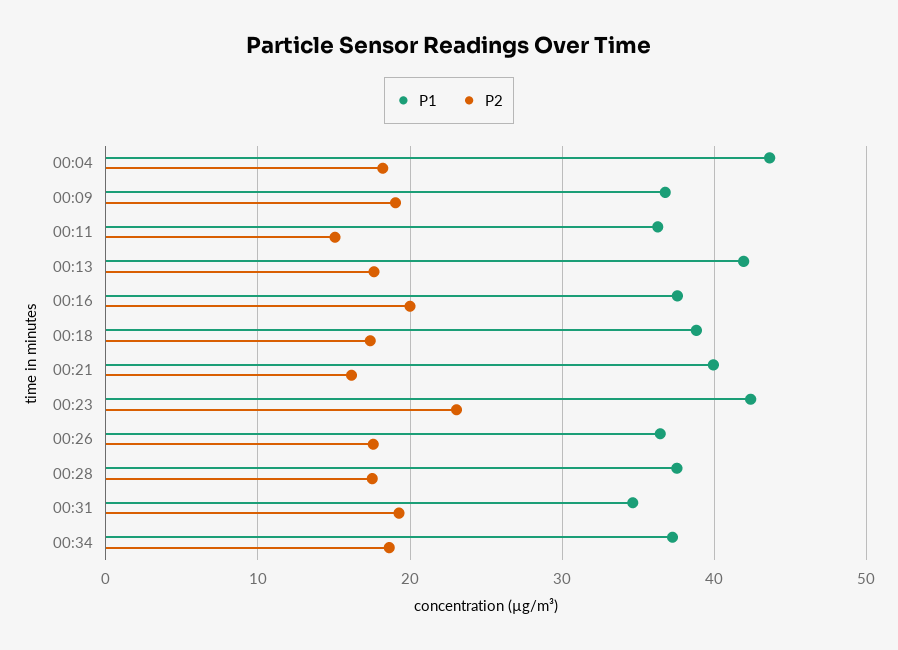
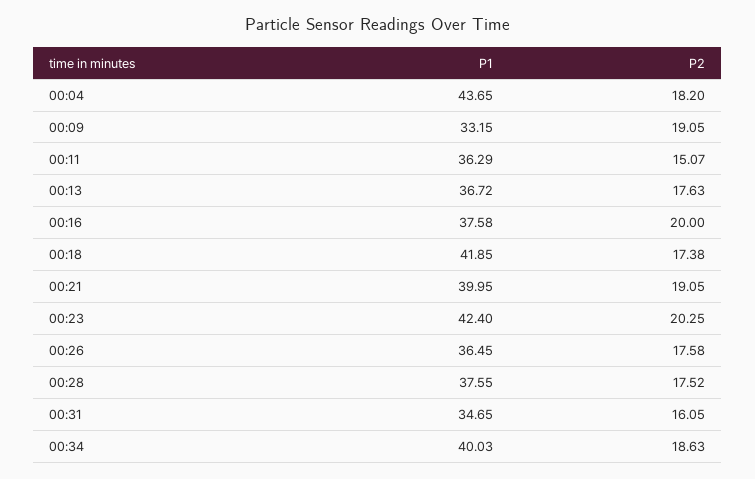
P1, 00:09: 37 -> 33.15
P1, 00:13: 42 -> 36.72
P1, 00:18: 39 -> 41.85
P2, 00:21: 16 -> 19.05
P2, 00:23: 23 -> 20.25
P2, 00:31: 19 -> 16.05
P1, 00:34: 37 -> 40.03

